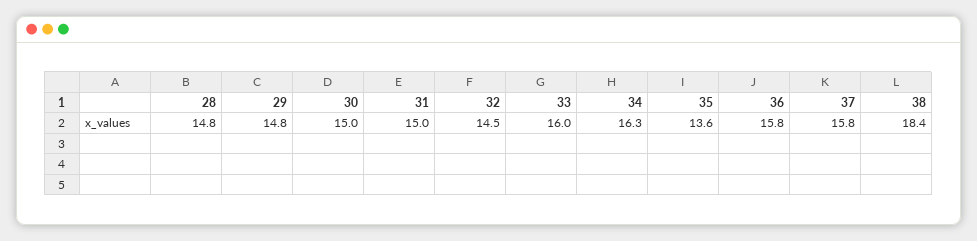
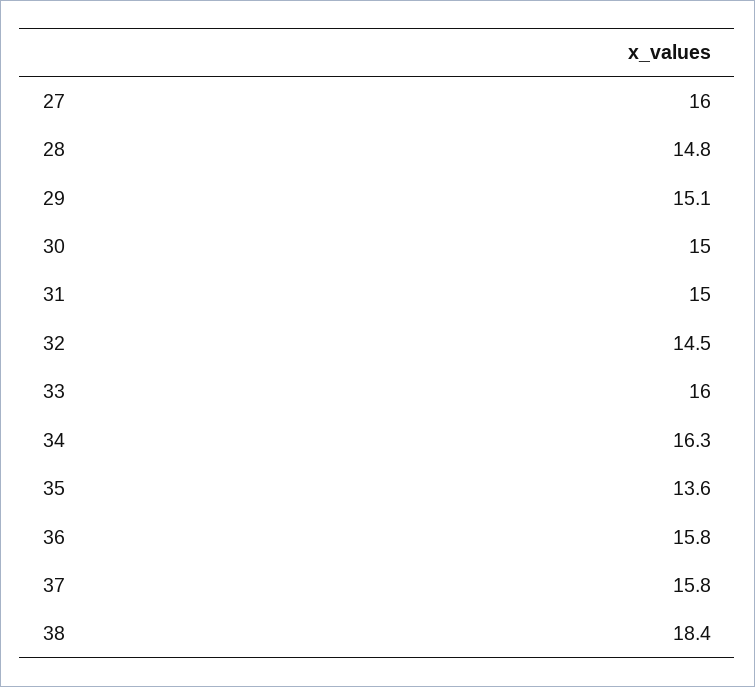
29: 14.8 -> 15.1
27: none -> 16

